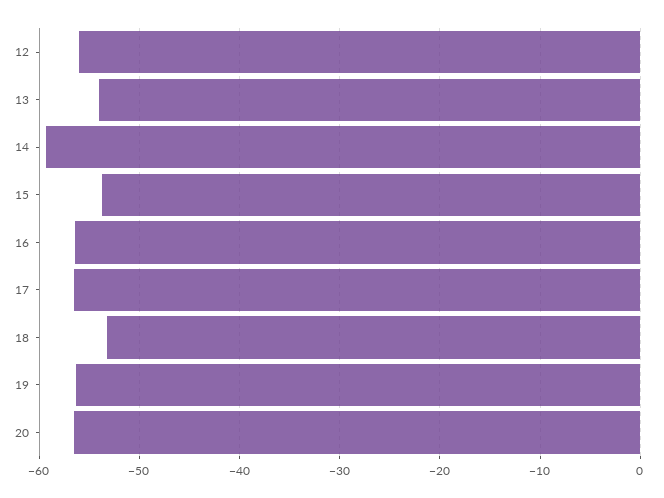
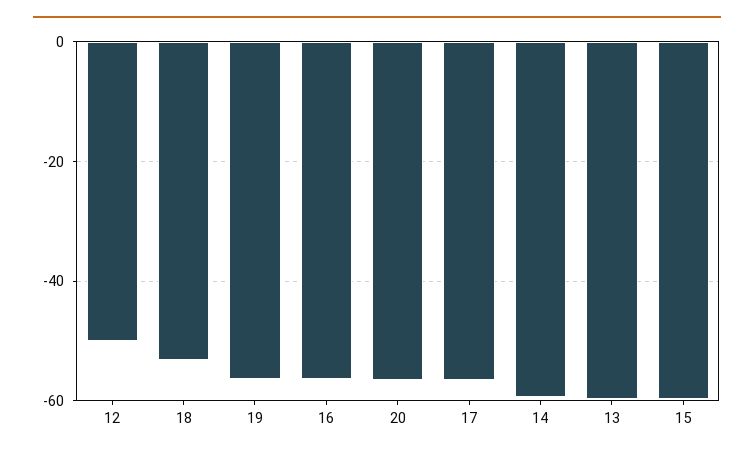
12: -56 -> -50
13: -54 -> -60
15: -54 -> -60

